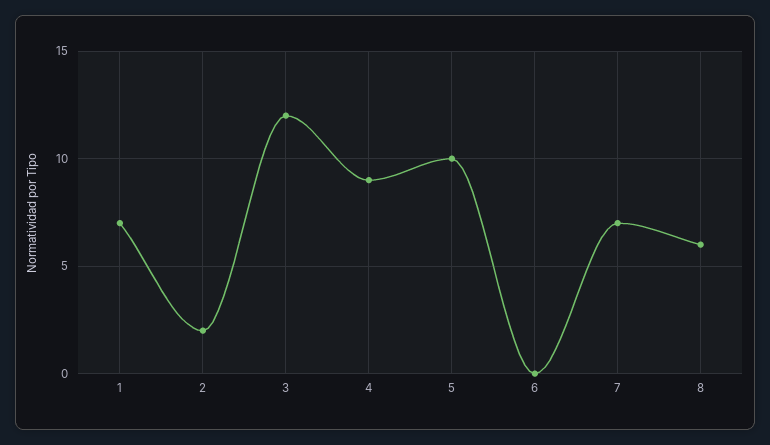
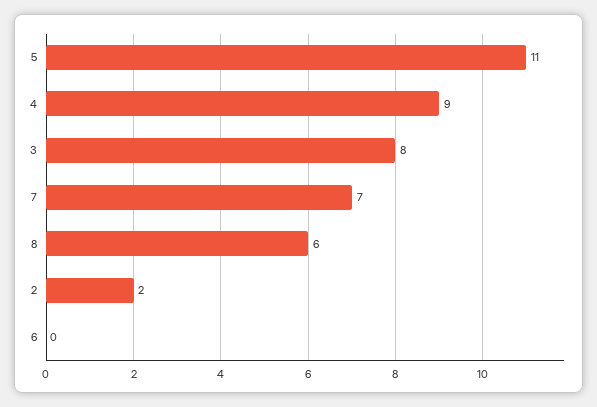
1: 7 -> none
3: 12 -> 8
5: 10 -> 11

